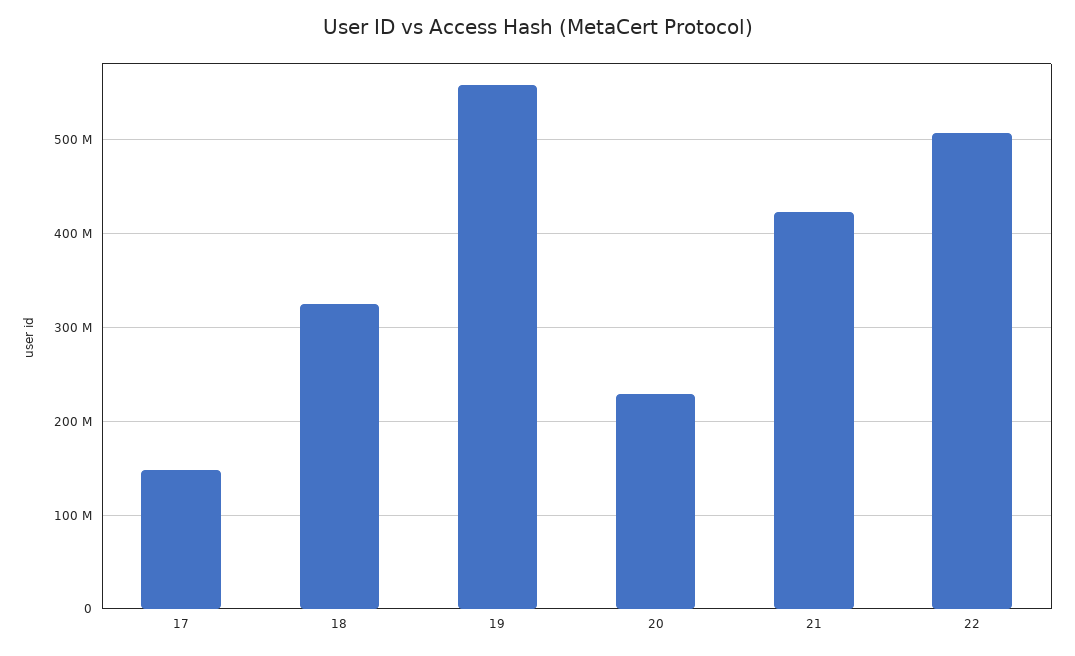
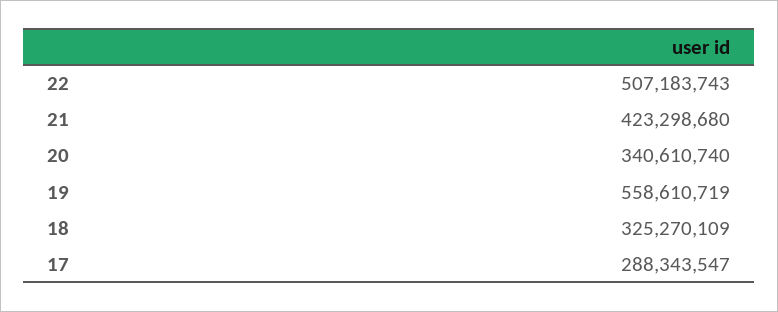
17: 150000000 -> 288343547
20: 230000000 -> 340610740

